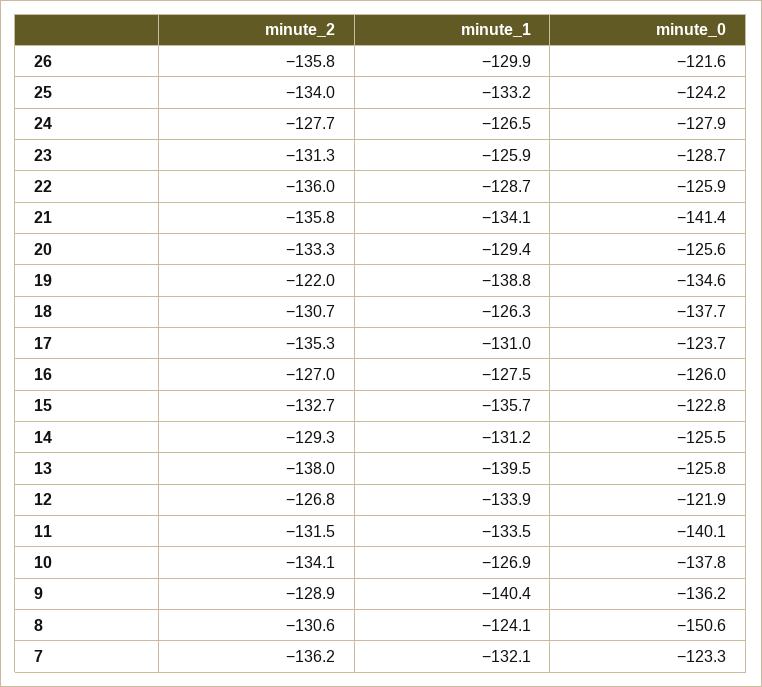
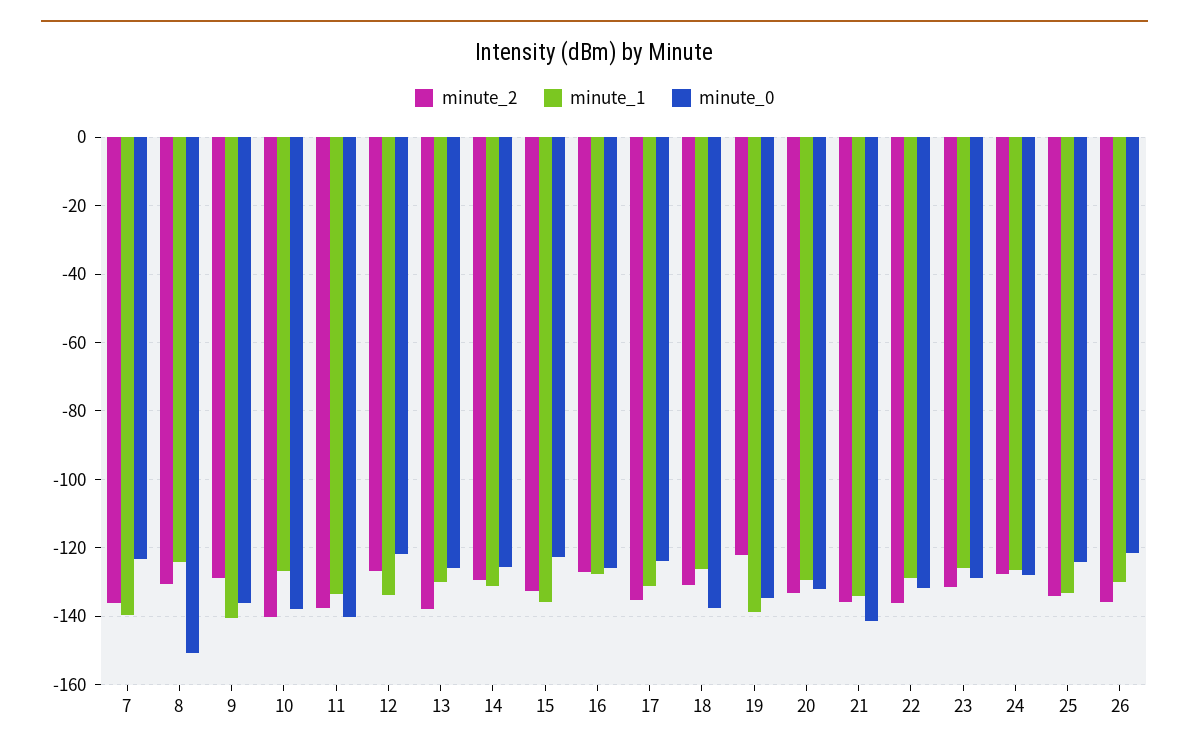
minute_0, 22: -125.9 -> -132
minute_0, 20: -125.6 -> -132
minute_1, 13: -139.5 -> -130
minute_2, 11: -131.5 -> -138
minute_2, 10: -134.1 -> -140
minute_1, 7: -132.1 -> -140

